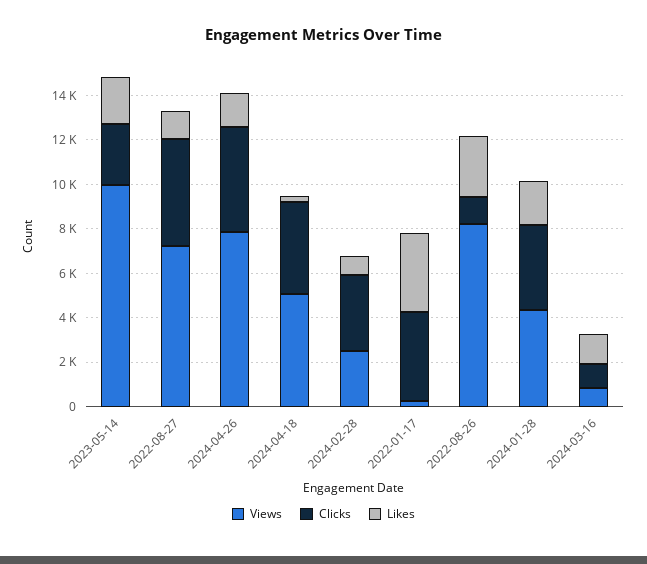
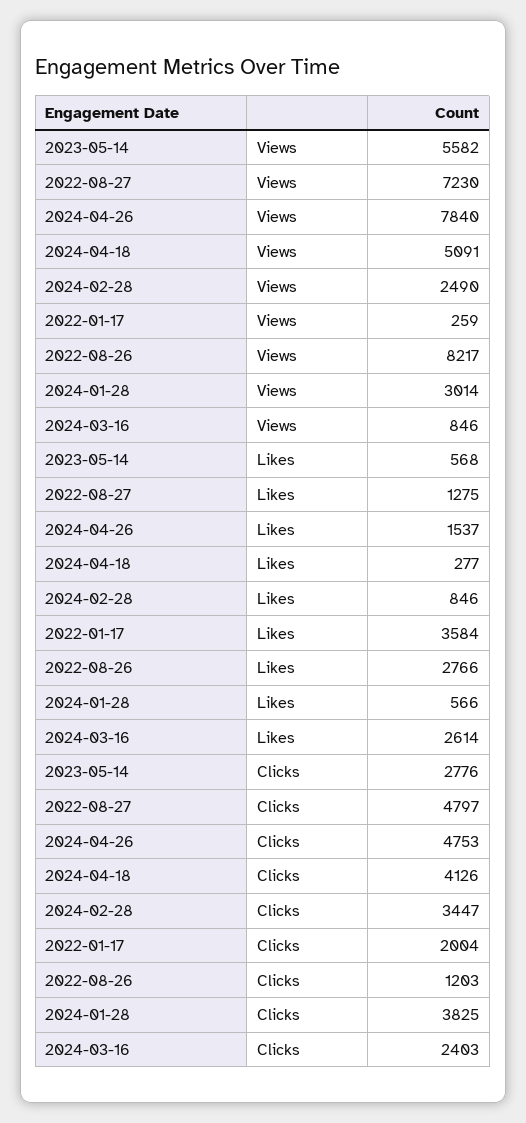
Views, 2023-05-14: 10000 -> 5582
Likes, 2023-05-14: 2000 -> 568
Clicks, 2022-01-17: 4000 -> 2004
Views, 2024-01-28: 4500 -> 3014
Likes, 2024-01-28: 2000 -> 566
Clicks, 2024-03-16: 1000 -> 2403
Likes, 2024-03-16: 1500 -> 2614

